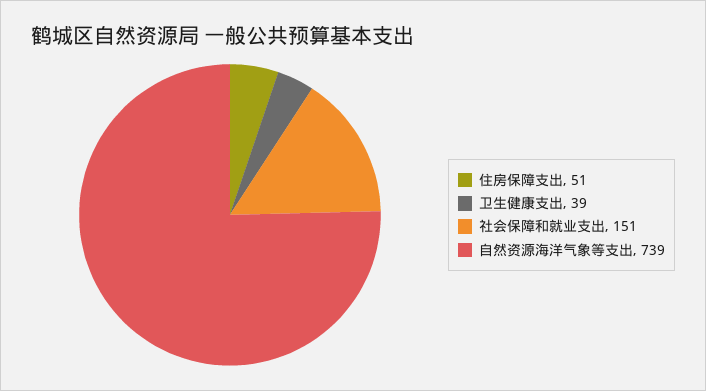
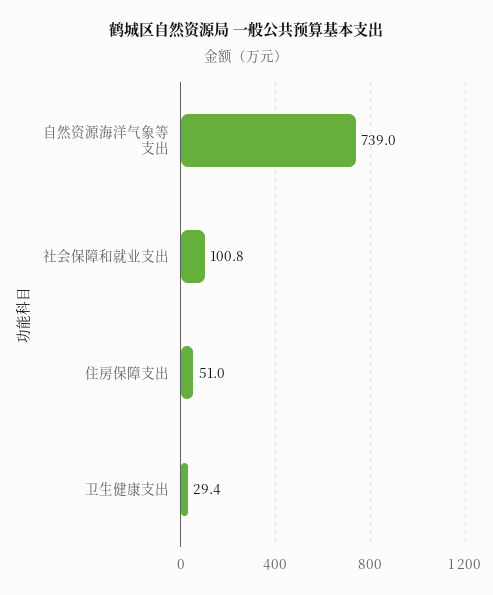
卫生健康支出: 39 -> 29.4
社会保障和就业支出: 151 -> 100.8

